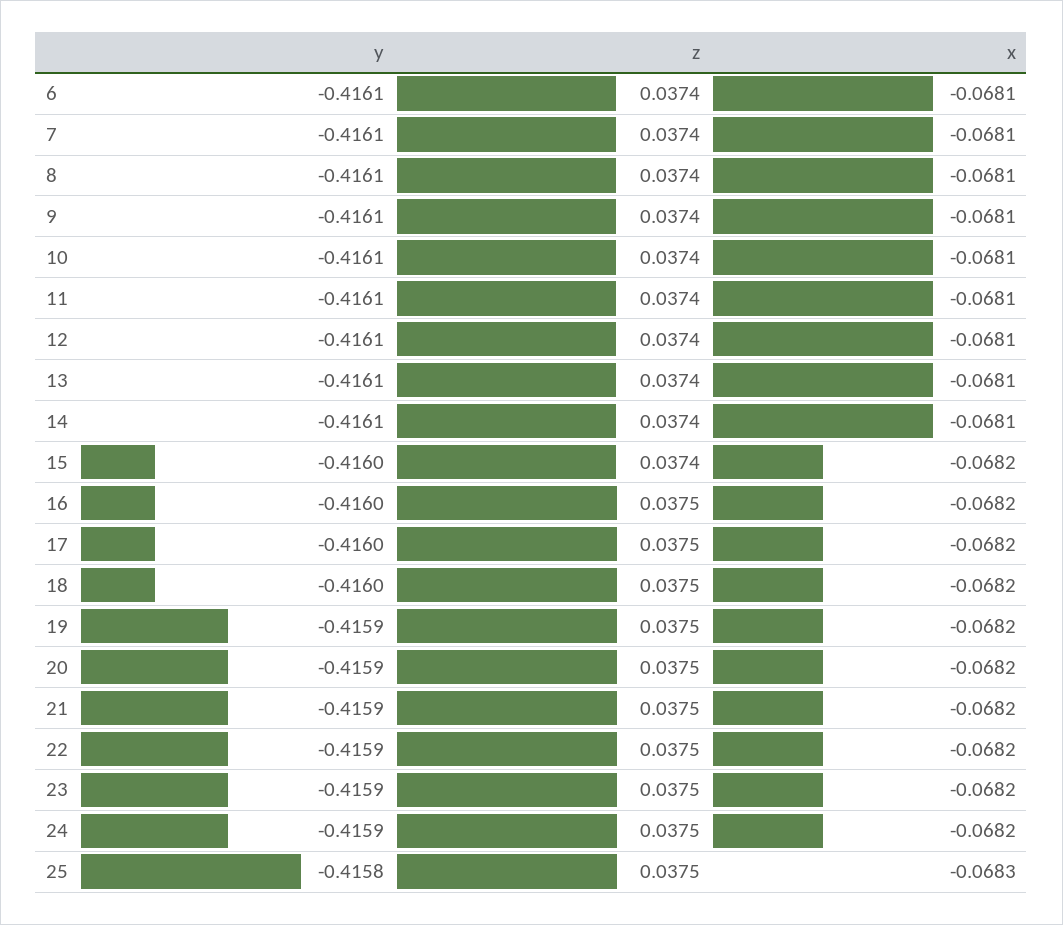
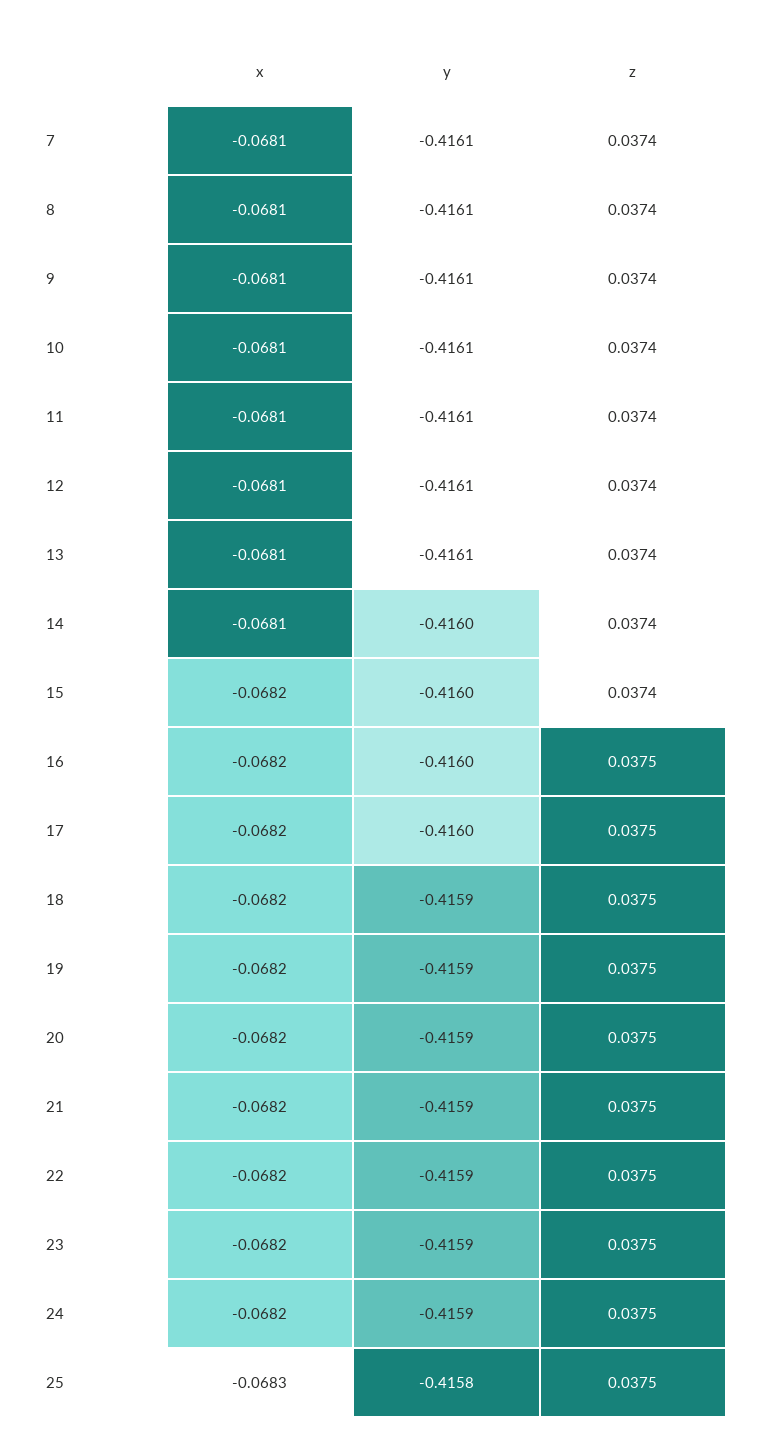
y, 6: -0.4161 -> none
z, 6: 0.0374 -> none
x, 6: -0.0681 -> none
y, 14: -0.4161 -> -0.416
y, 18: -0.416 -> -0.4159

